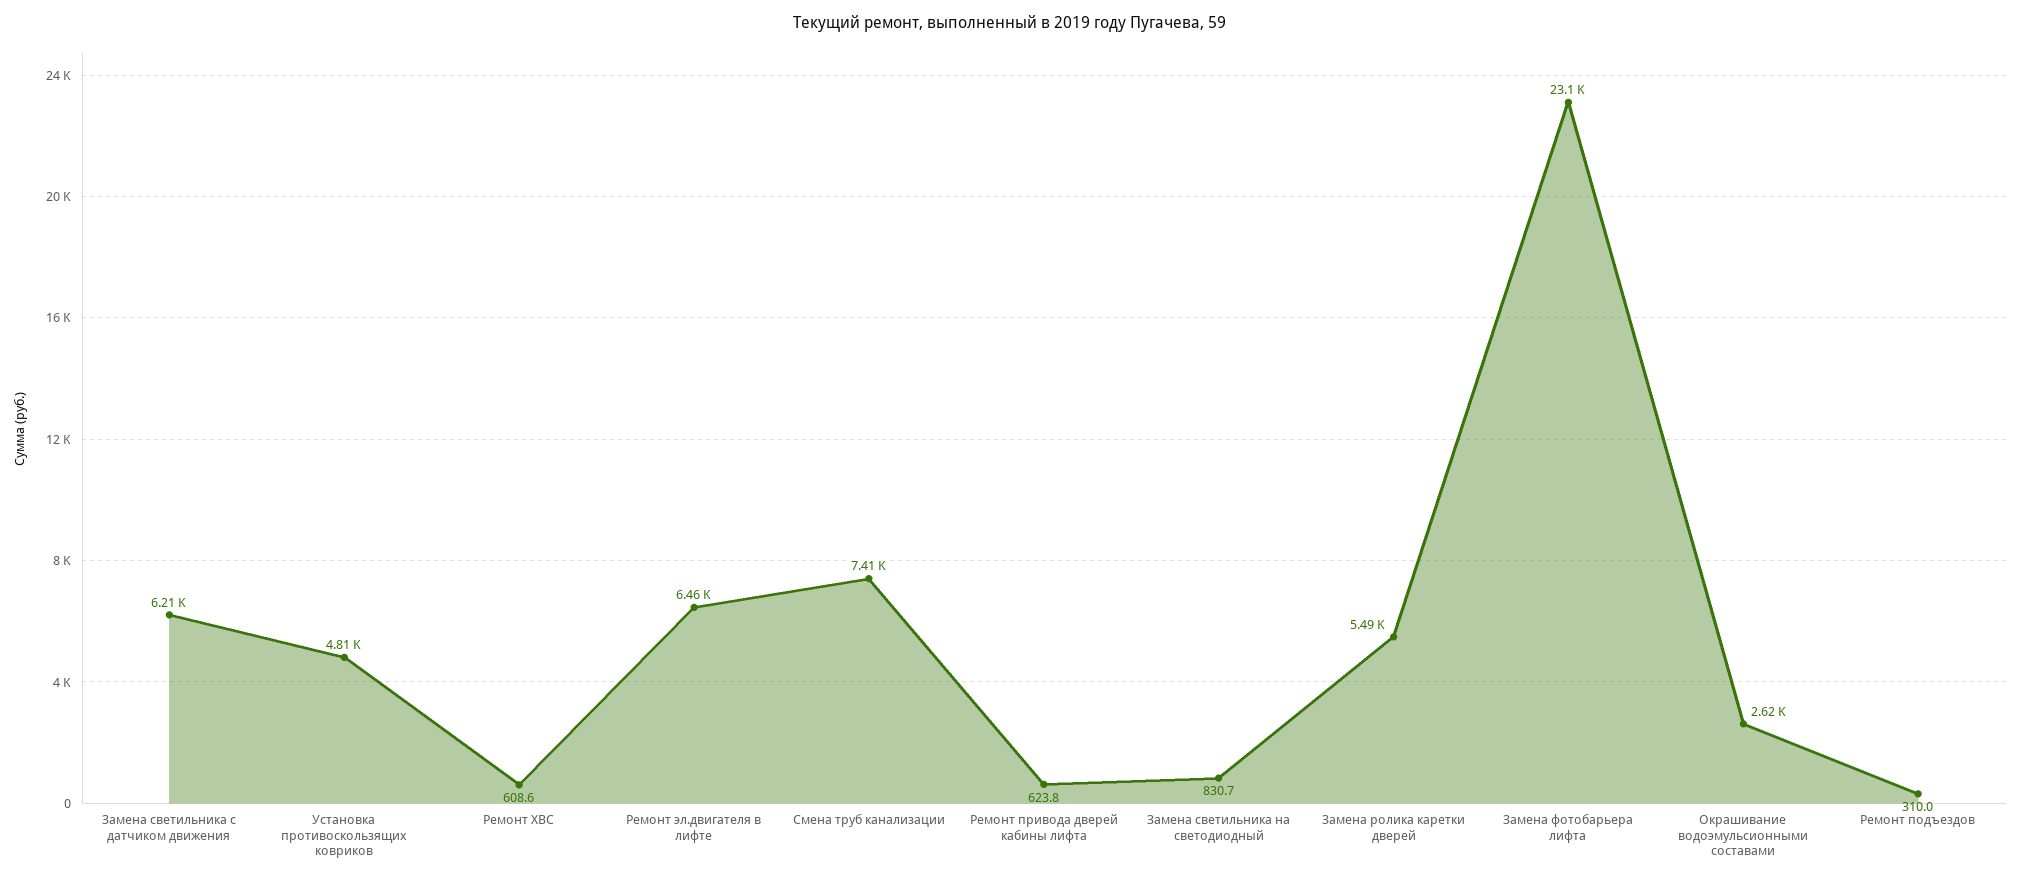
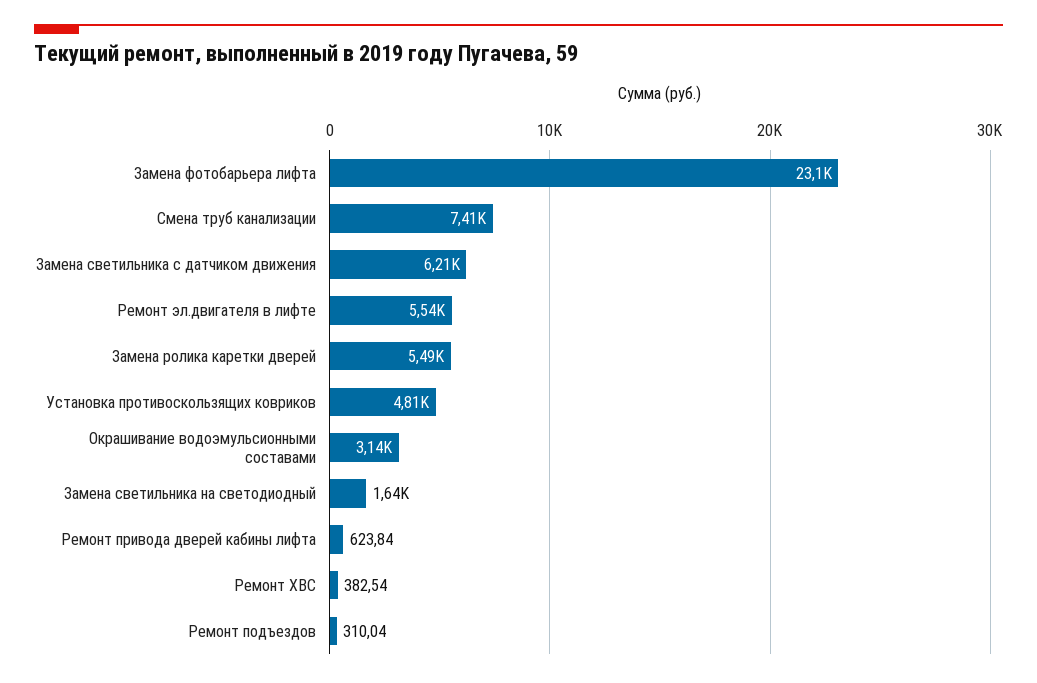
Ремонт ХВС: 608.6 -> 382.54
Ремонт эл.двигателя в лифте: 6460 -> 5540
Замена светильника на светодиодный: 830.7 -> 1640
Окрашивание водоэмульсионными составами: 2620 -> 3140

